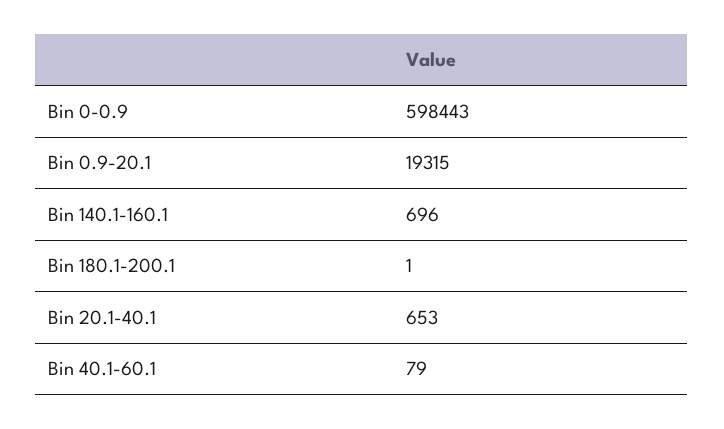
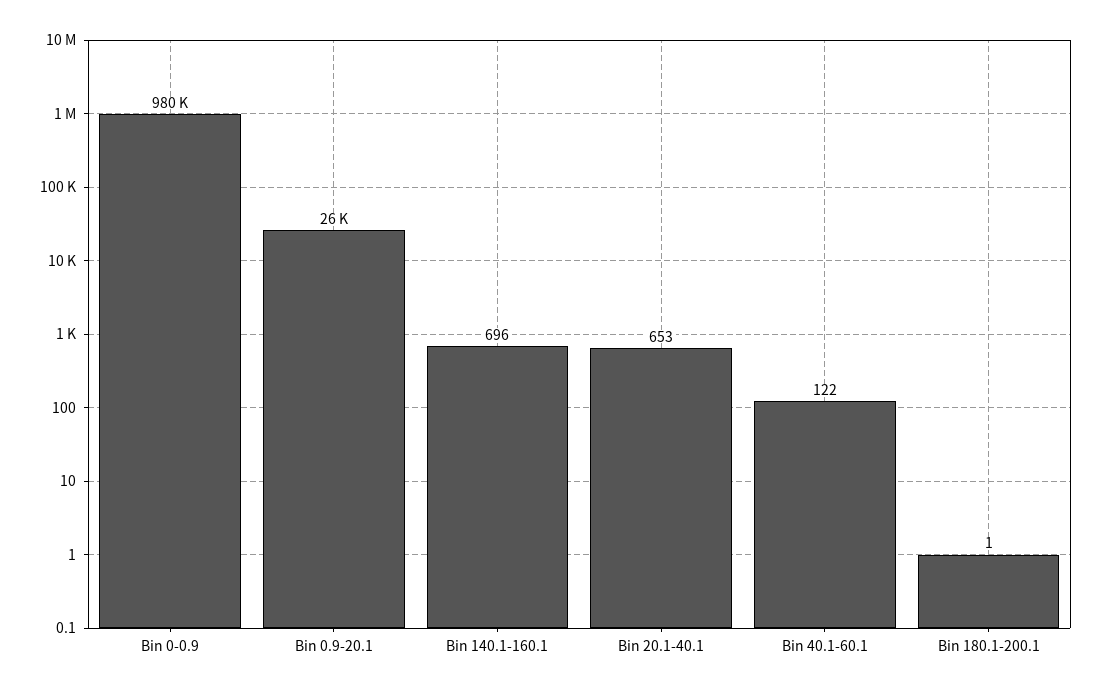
Bin 0-0.9: 598443 -> 980000
Bin 0.9-20.1: 19315 -> 26000
Bin 40.1-60.1: 79 -> 122

